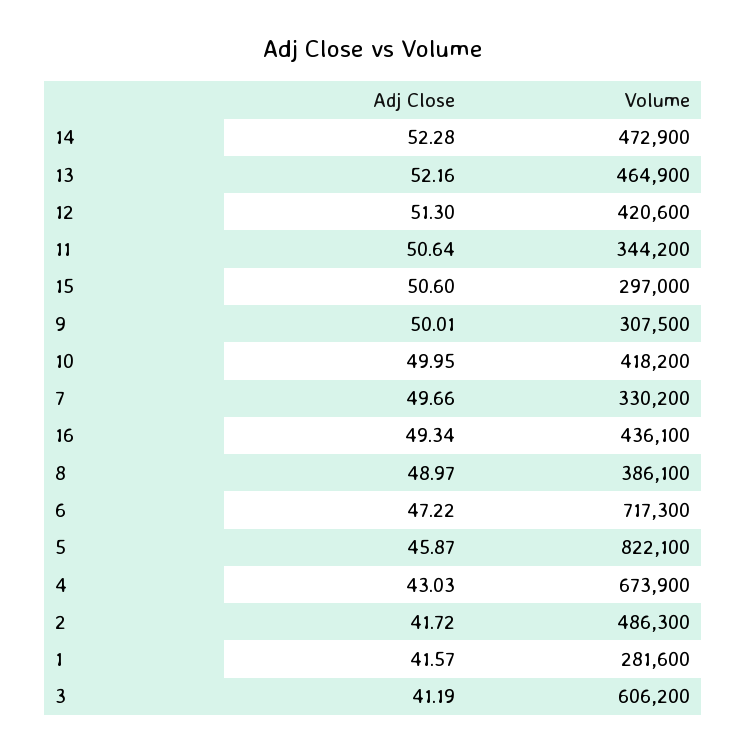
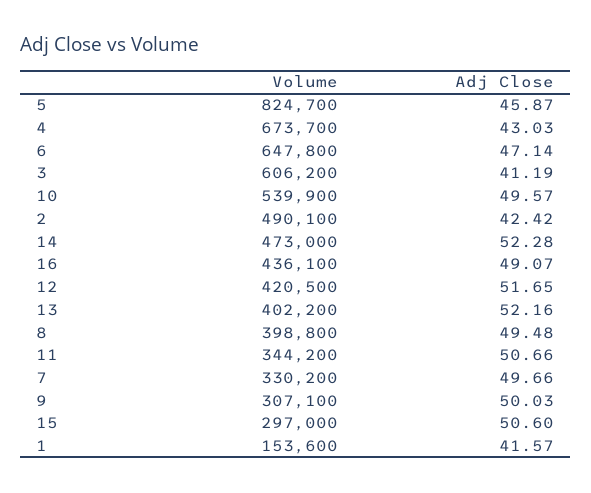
Volume, 14: 472900 -> 473000
Volume, 13: 464900 -> 402200
Adj Close, 12: 51.3 -> 51.65
Volume, 12: 420600 -> 420500
Adj Close, 11: 50.64 -> 50.66
Adj Close, 9: 50.01 -> 50.03
Volume, 9: 307500 -> 307100
Adj Close, 10: 49.95 -> 49.57
Volume, 10: 418200 -> 539900
Adj Close, 16: 49.34 -> 49.07
Adj Close, 8: 48.97 -> 49.48
Volume, 8: 386100 -> 398800
Adj Close, 6: 47.22 -> 47.14
Volume, 6: 717300 -> 647800
Volume, 5: 822100 -> 824700
Volume, 4: 673900 -> 673700
Adj Close, 2: 41.72 -> 42.42
Volume, 2: 486300 -> 490100
Volume, 1: 281600 -> 153600

